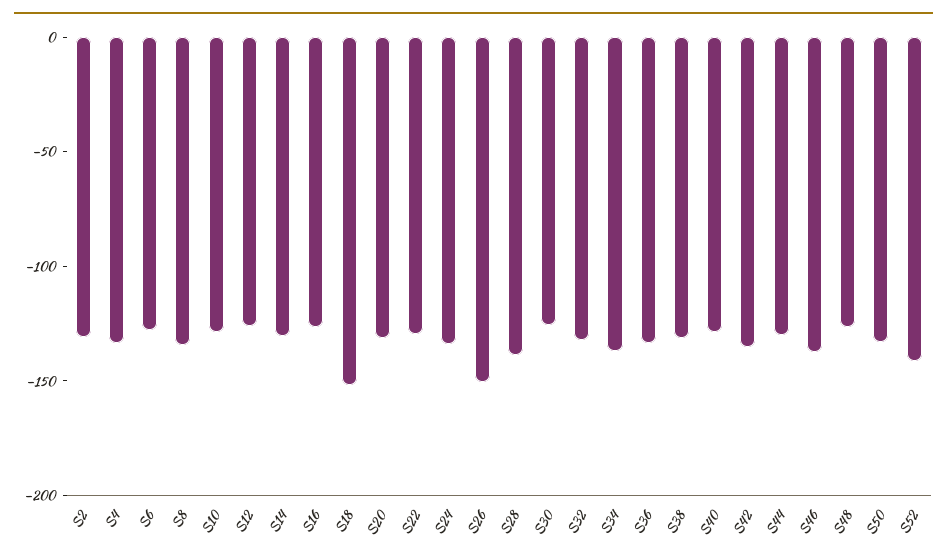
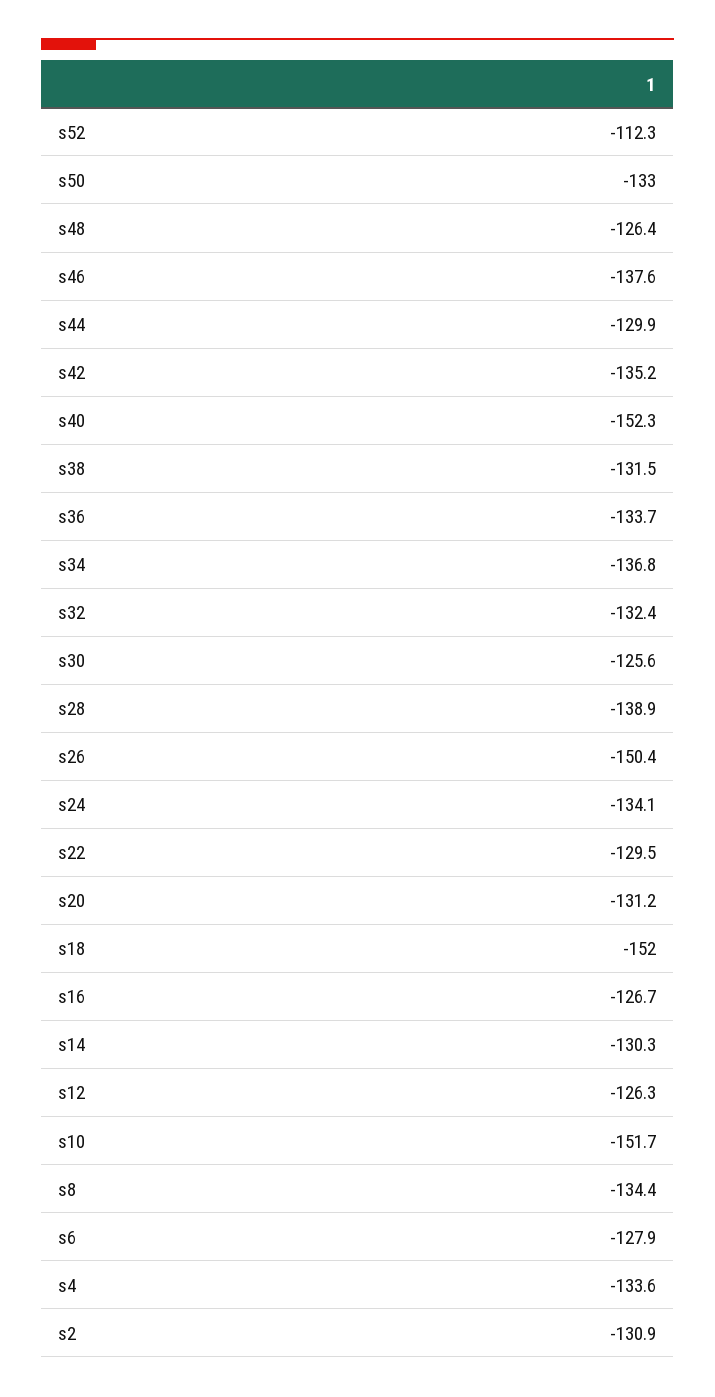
S10: -130 -> -151.7
S40: -130 -> -152.3
S52: -140 -> -112.3

